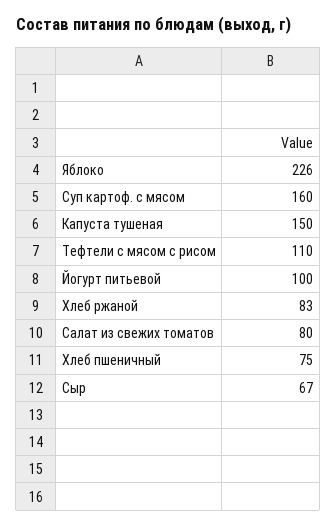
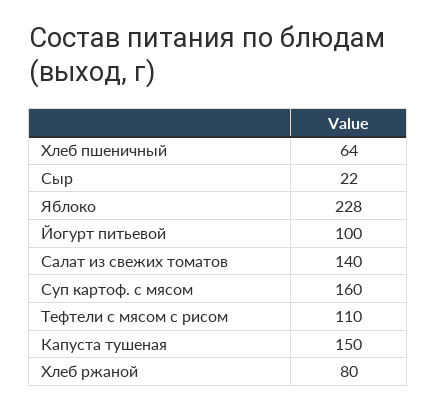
Яблоко: 226 -> 228
Хлеб ржаной: 83 -> 80
Салат из свежих томатов: 80 -> 140
Хлеб пшеничный: 75 -> 64
Сыр: 67 -> 22

